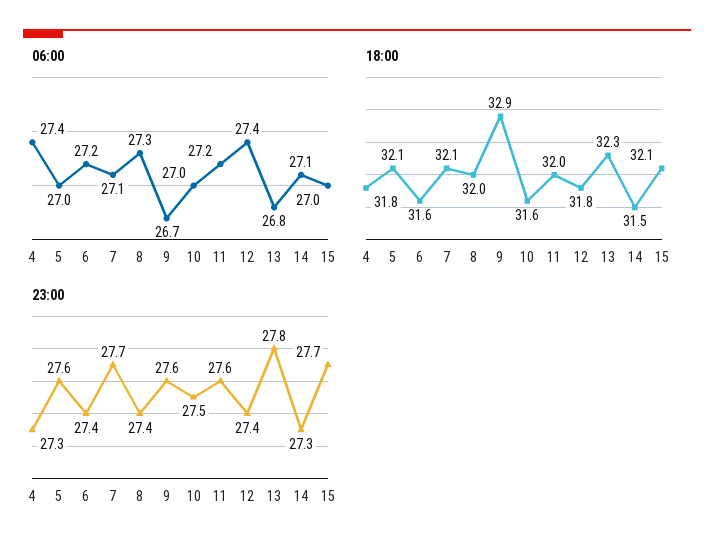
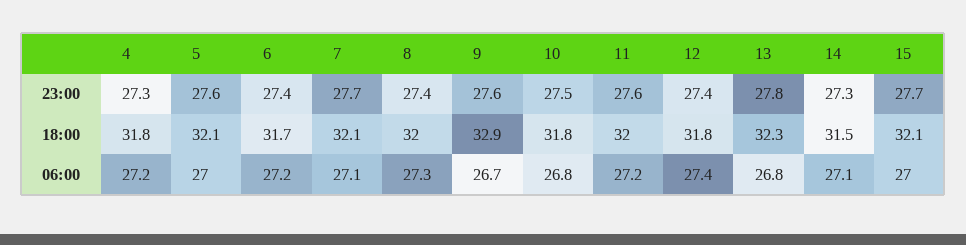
06:00, 4: 27.4 -> 27.2
06:00, 10: 27 -> 26.8
18:00, 6: 31.6 -> 31.7
18:00, 10: 31.6 -> 31.8

